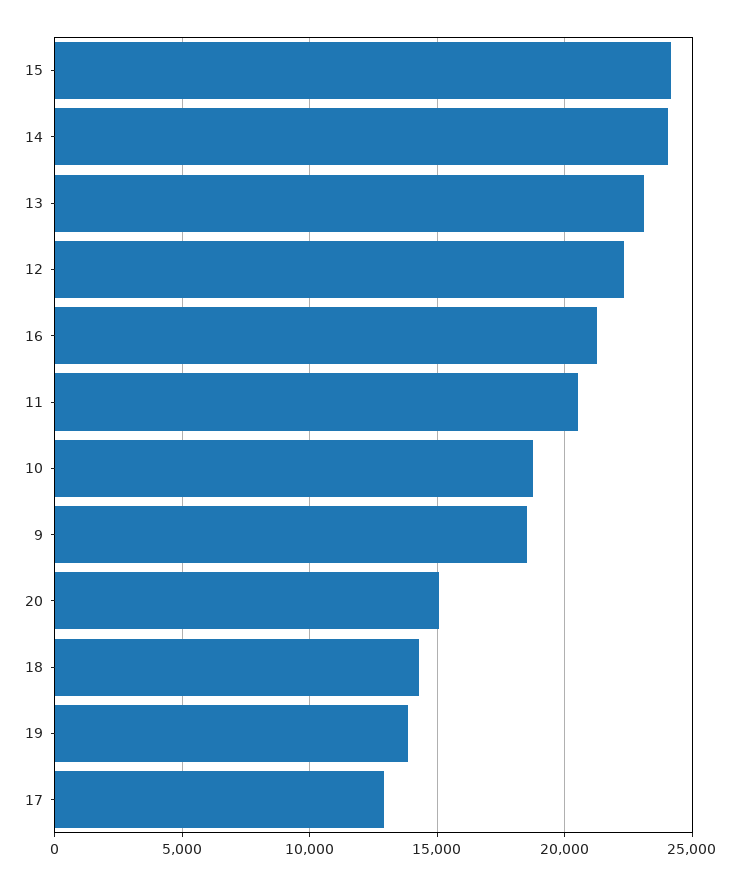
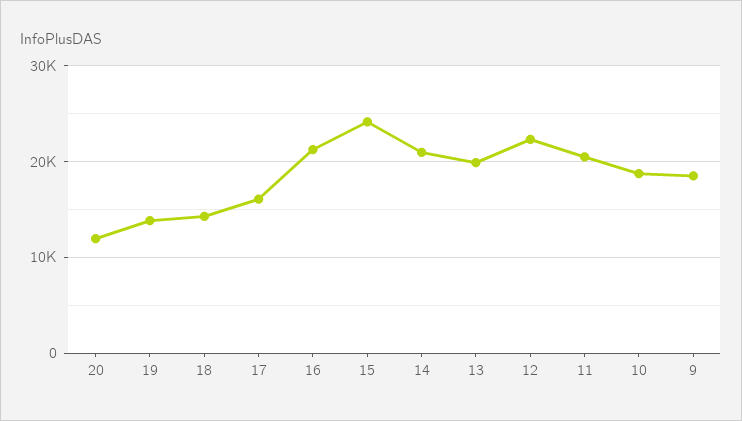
14: 24000 -> 21000
13: 23000 -> 20000
20: 15000 -> 12000
17: 13000 -> 16000

